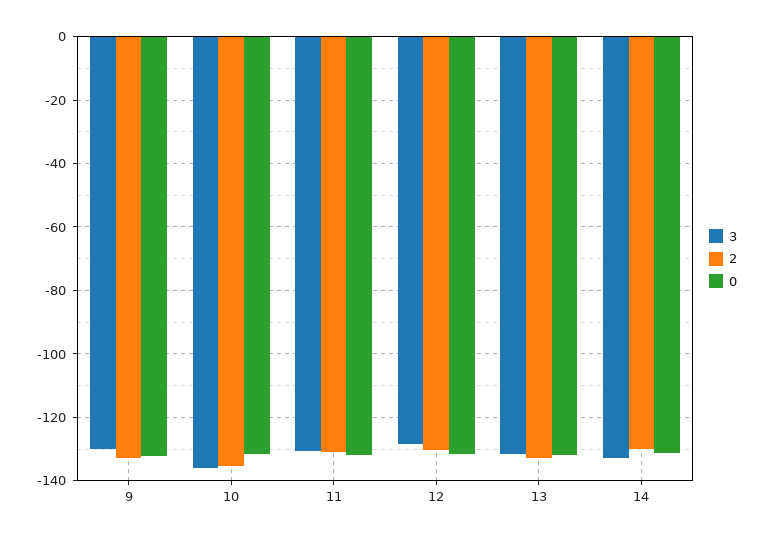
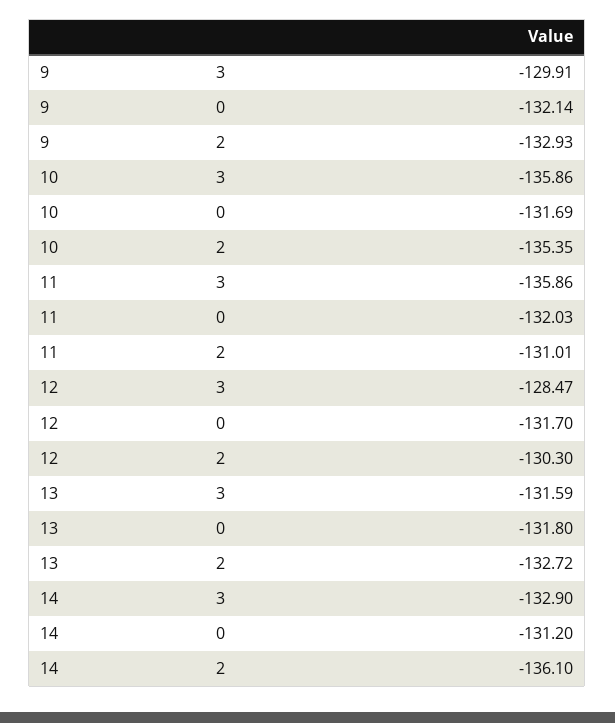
3, 11: -130 -> -135.86
2, 14: -130 -> -136.1

